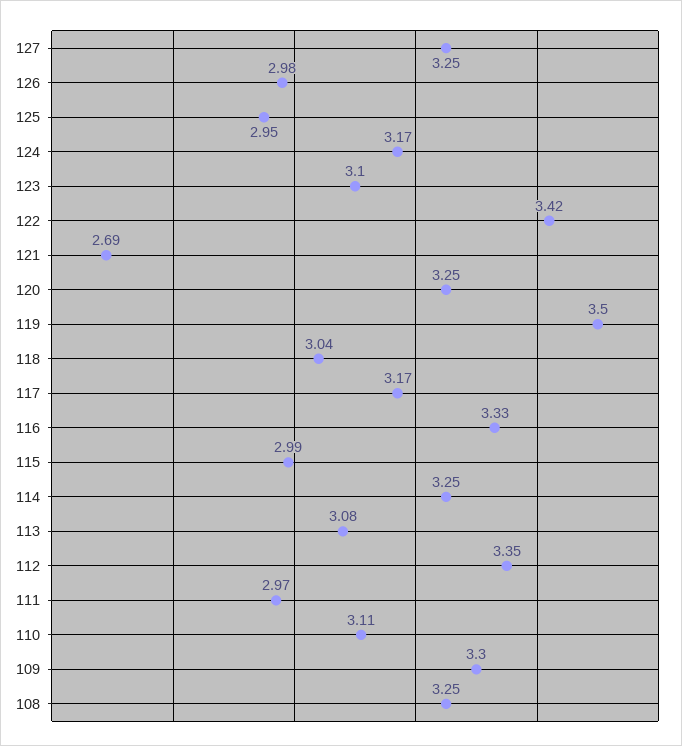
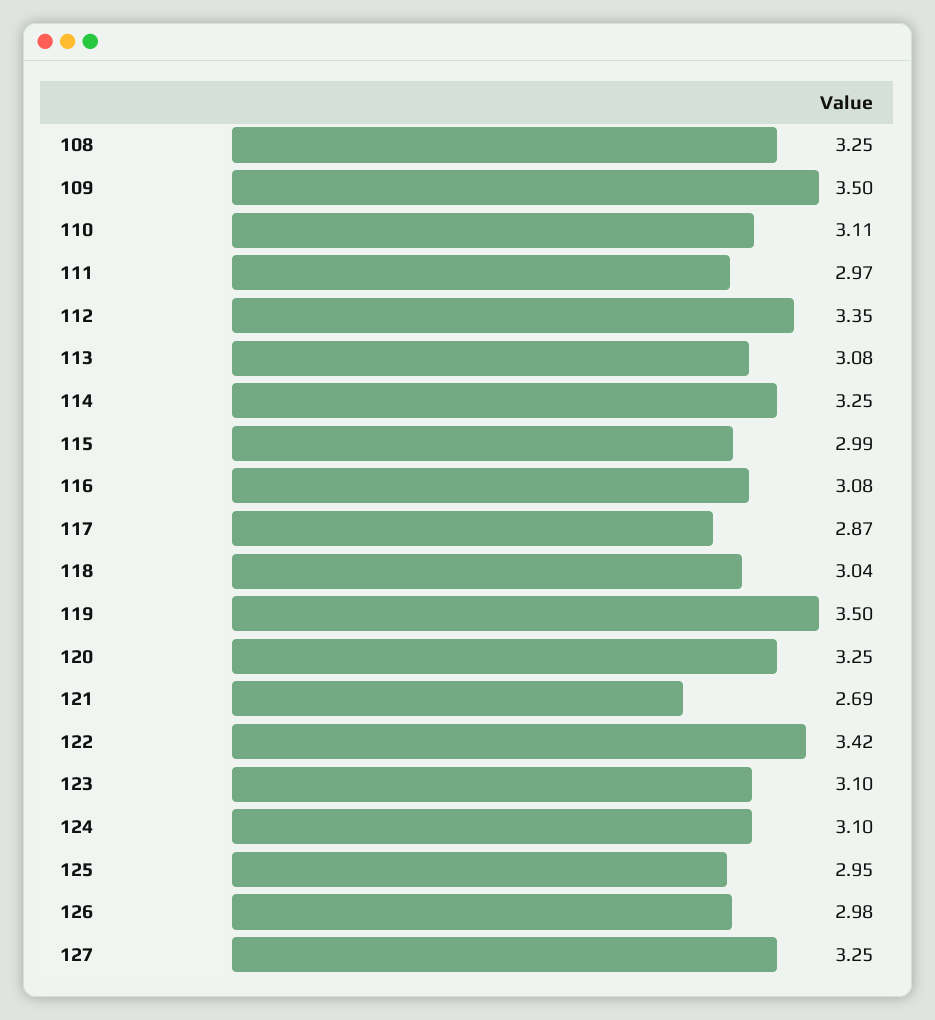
124: 3.17 -> 3.1
117: 3.17 -> 2.87
116: 3.33 -> 3.08
109: 3.3 -> 3.5

